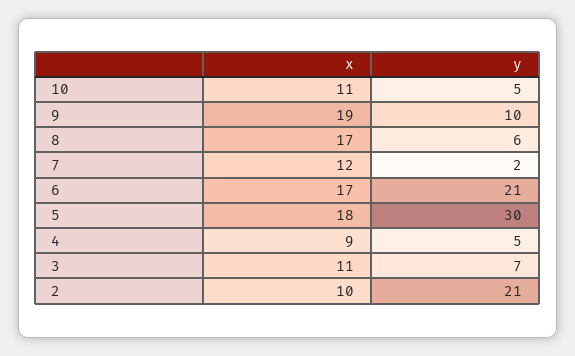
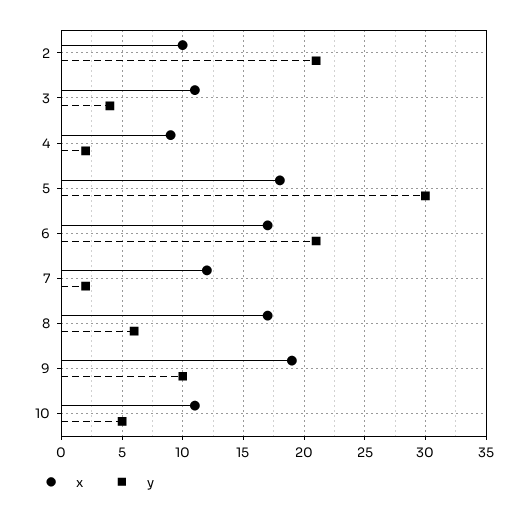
y, 4: 5 -> 2
y, 3: 7 -> 4

